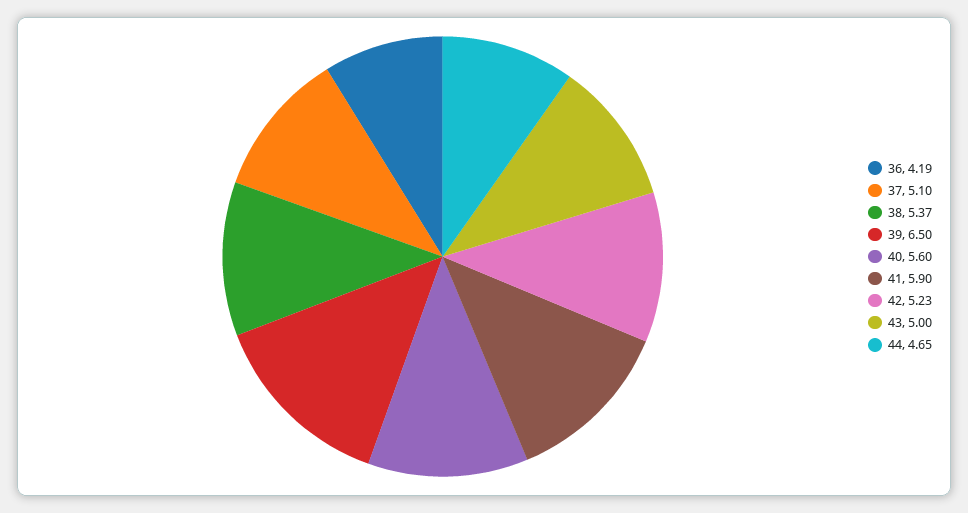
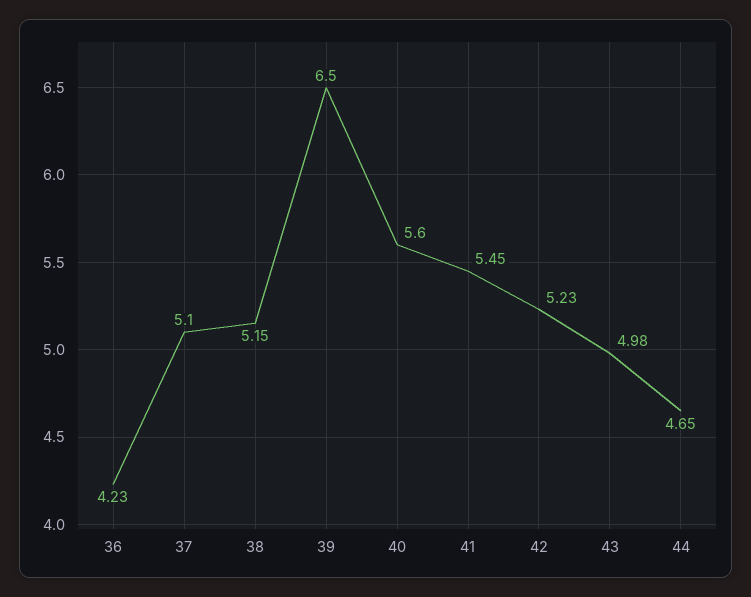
36: 4.19 -> 4.23
38: 5.37 -> 5.15
41: 5.9 -> 5.45
43: 5 -> 4.98

